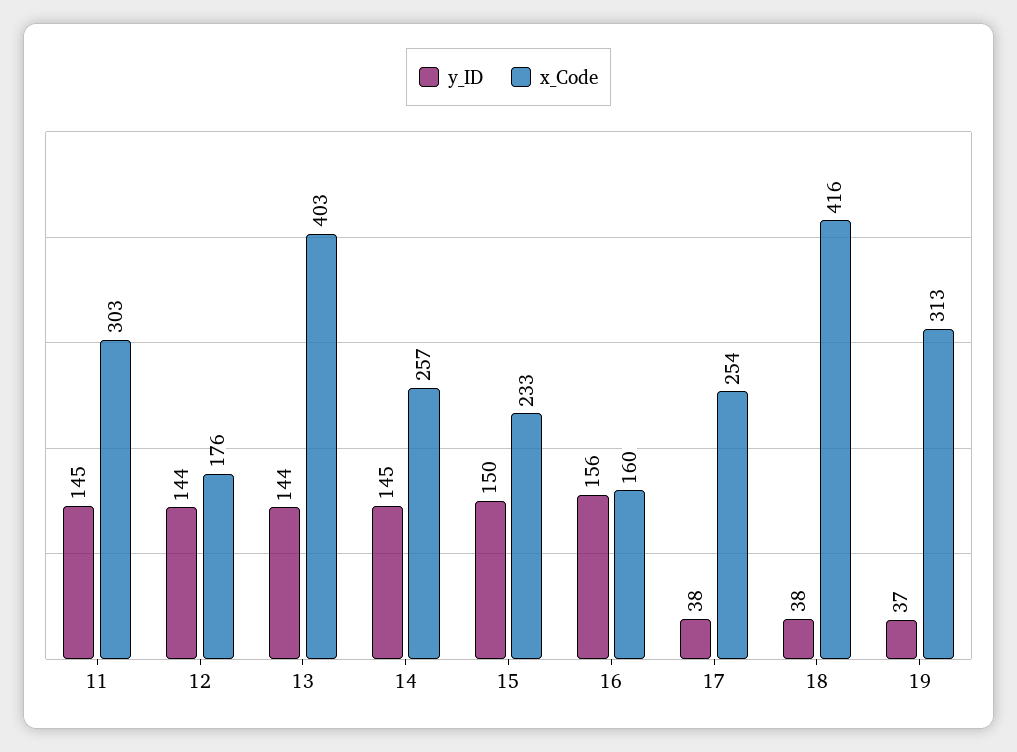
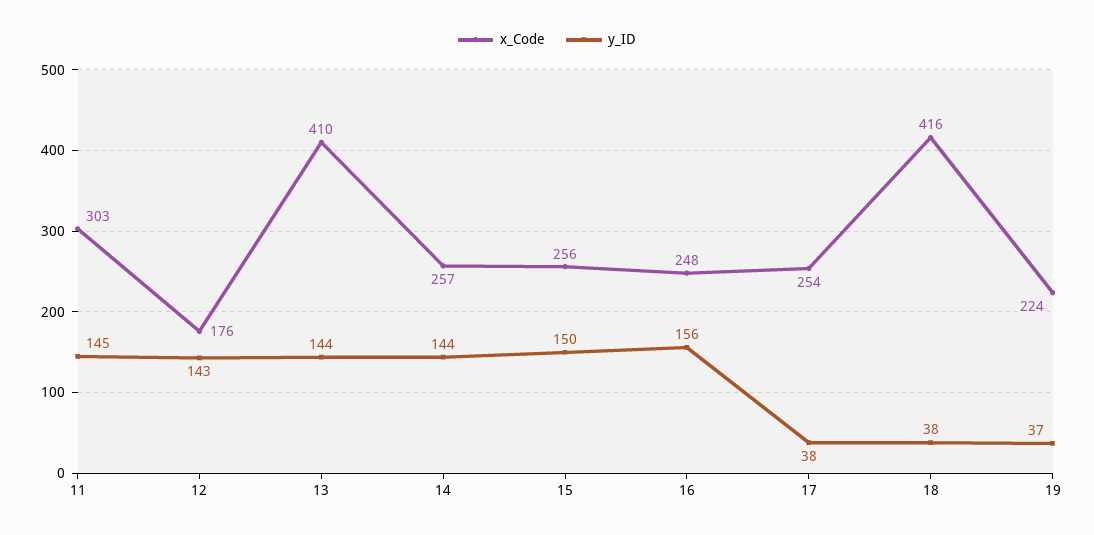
y_ID, 12: 144 -> 143
x_Code, 13: 403 -> 410
y_ID, 14: 145 -> 144
x_Code, 15: 233 -> 256
x_Code, 16: 160 -> 248
x_Code, 19: 313 -> 224

